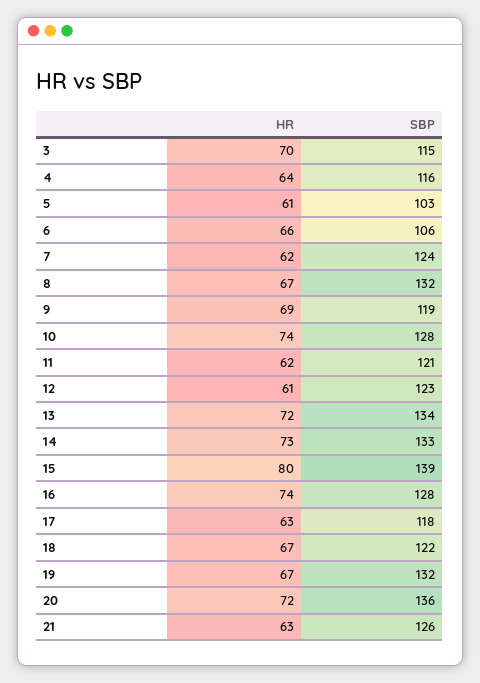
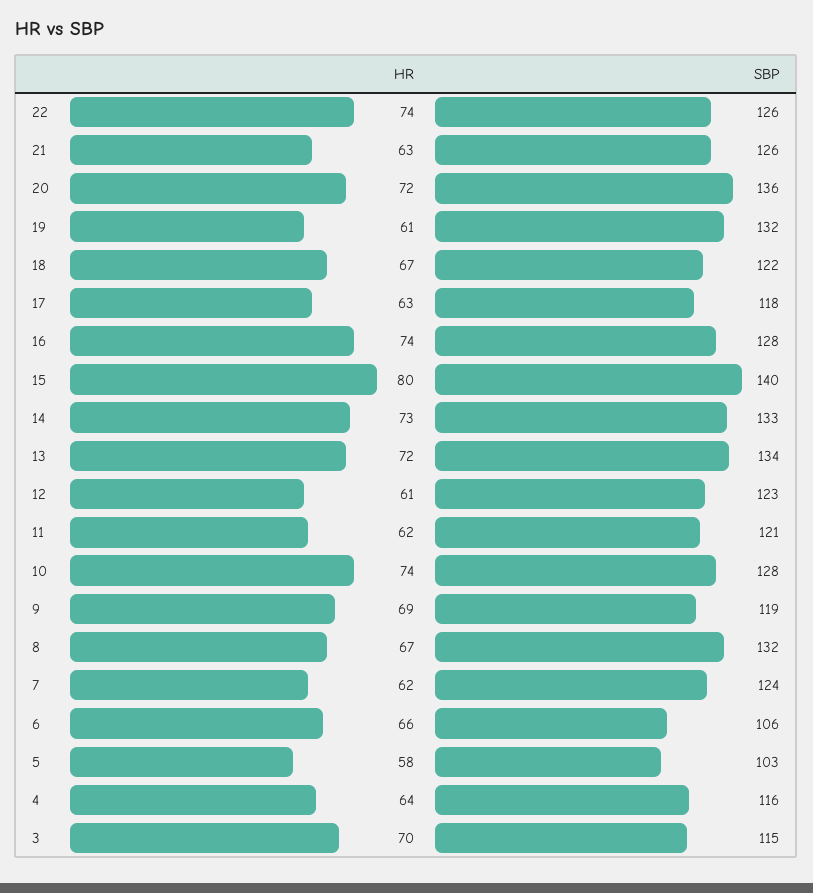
HR, 5: 61 -> 58
SBP, 15: 139 -> 140
HR, 19: 67 -> 61
HR, 22: none -> 74
SBP, 22: none -> 126

